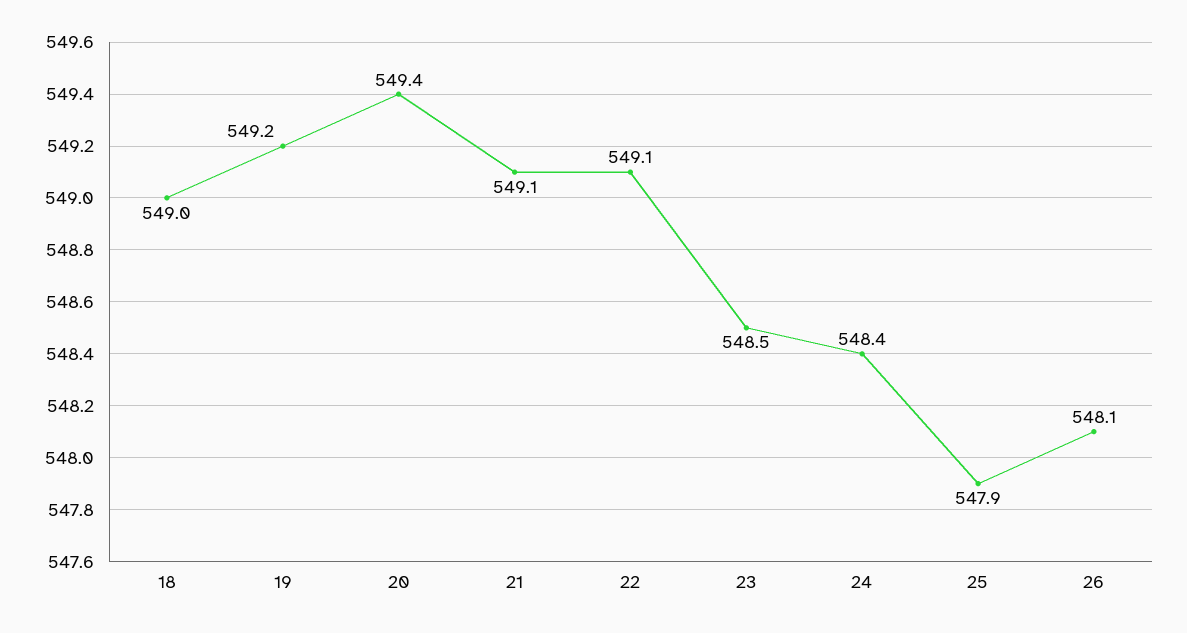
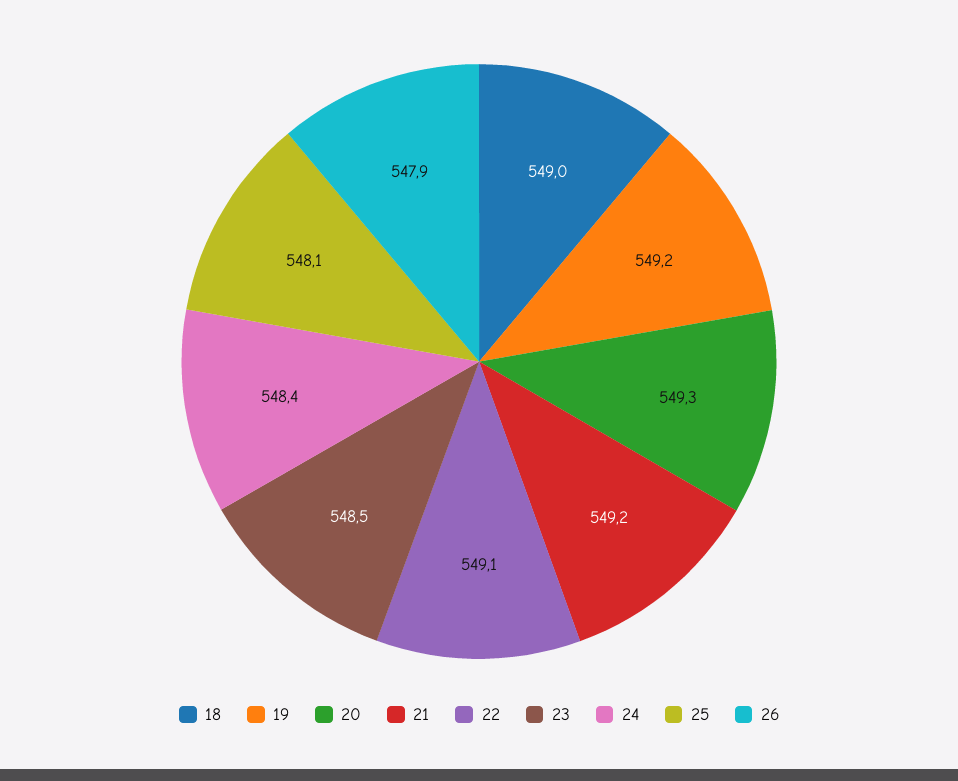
20: 549.4 -> 549.3
21: 549.1 -> 549.2
25: 547.9 -> 548.1
26: 548.1 -> 547.9

